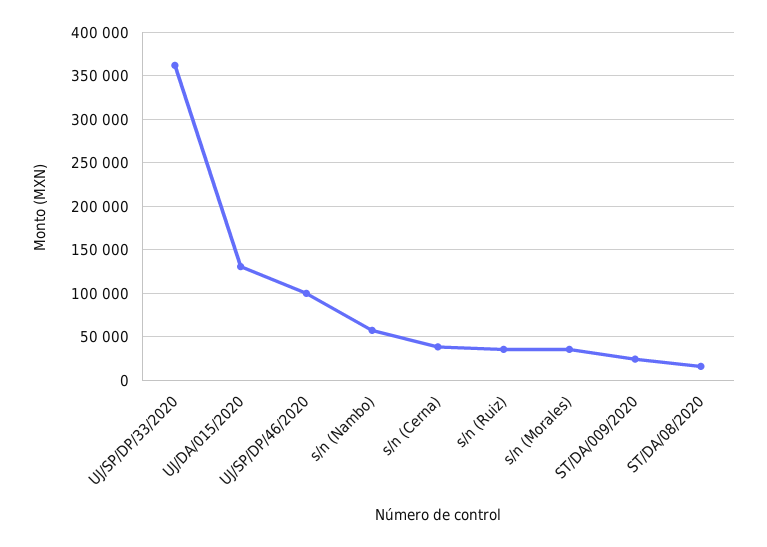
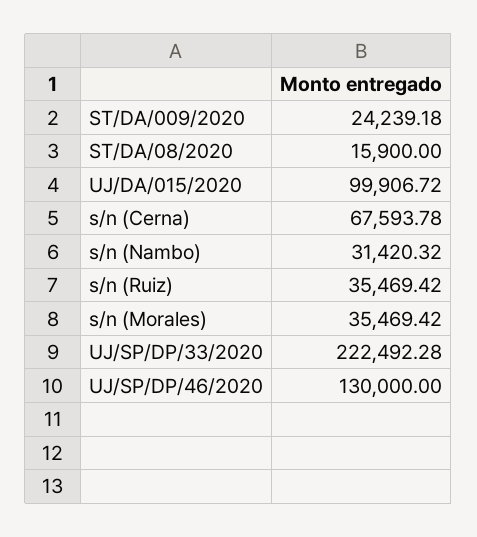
UJ/SP/DP/33/2020: 360000 -> 222492.28
UJ/DA/015/2020: 130000 -> 99906.72
UJ/SP/DP/46/2020: 100000 -> 130000
s/n (Nambo): 60000 -> 31420.32
s/n (Cerna): 40000 -> 67593.78

